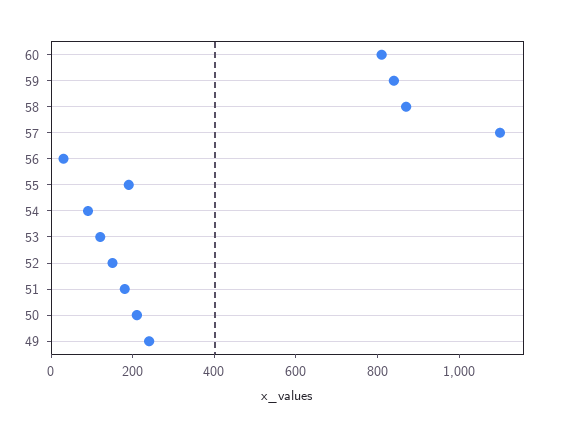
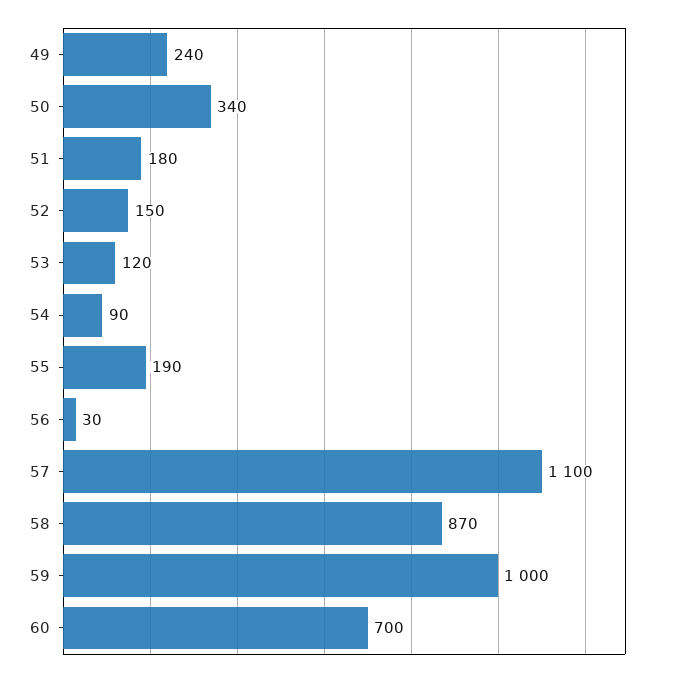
60: 800 -> 700
59: 850 -> 1000
50: 200 -> 340

